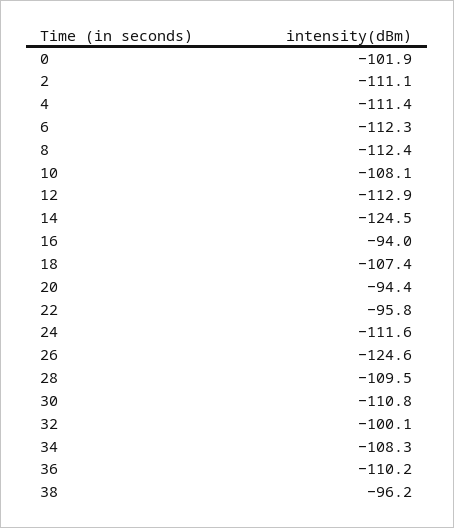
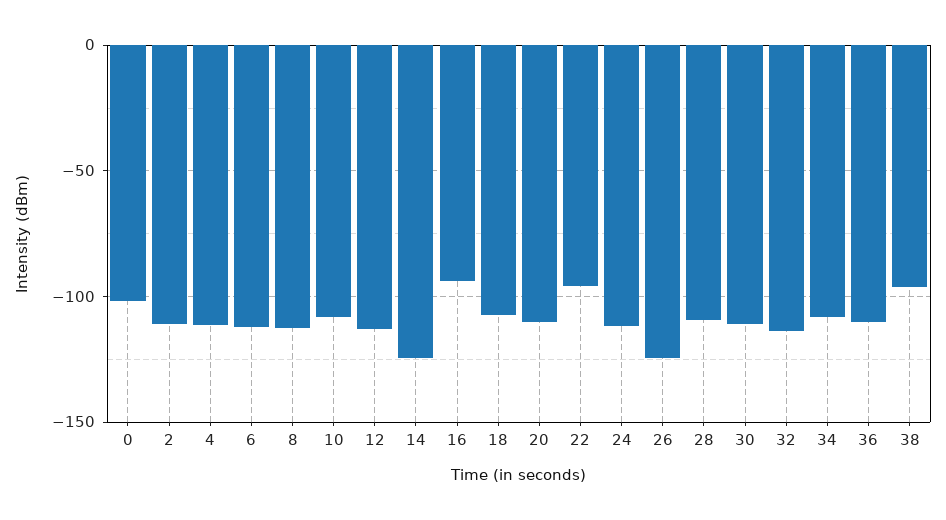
20: -94.4 -> -110
32: -100.1 -> -115

